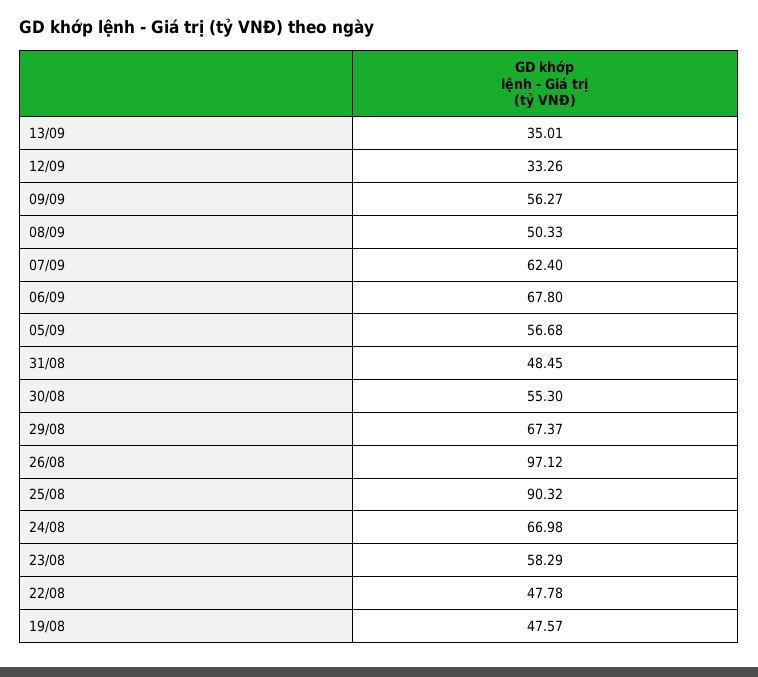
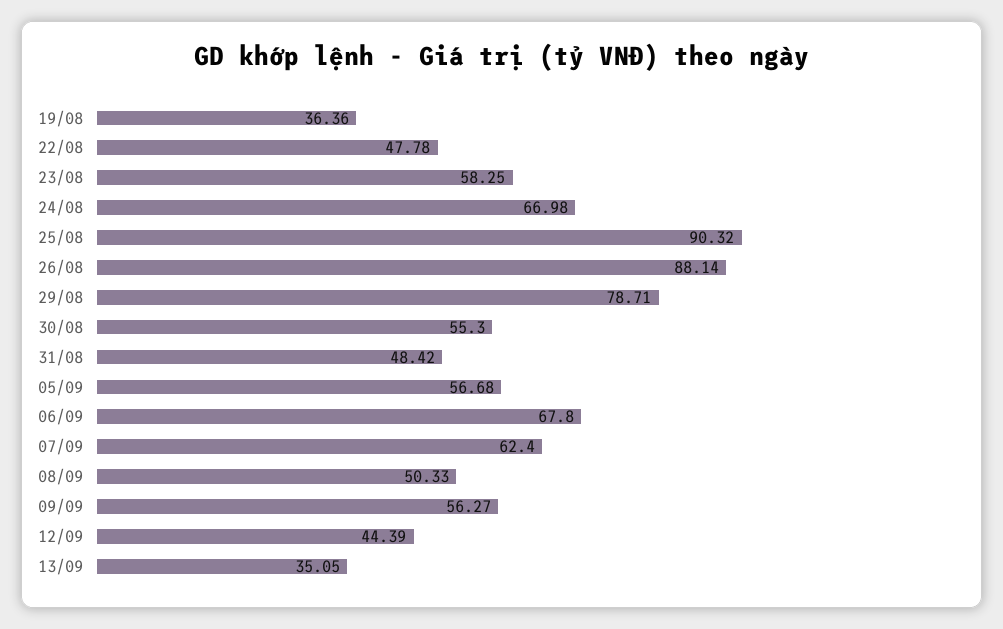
13/09: 35.01 -> 35.05
12/09: 33.26 -> 44.39
31/08: 48.45 -> 48.42
29/08: 67.37 -> 78.71
26/08: 97.12 -> 88.14
23/08: 58.29 -> 58.25
19/08: 47.57 -> 36.36

